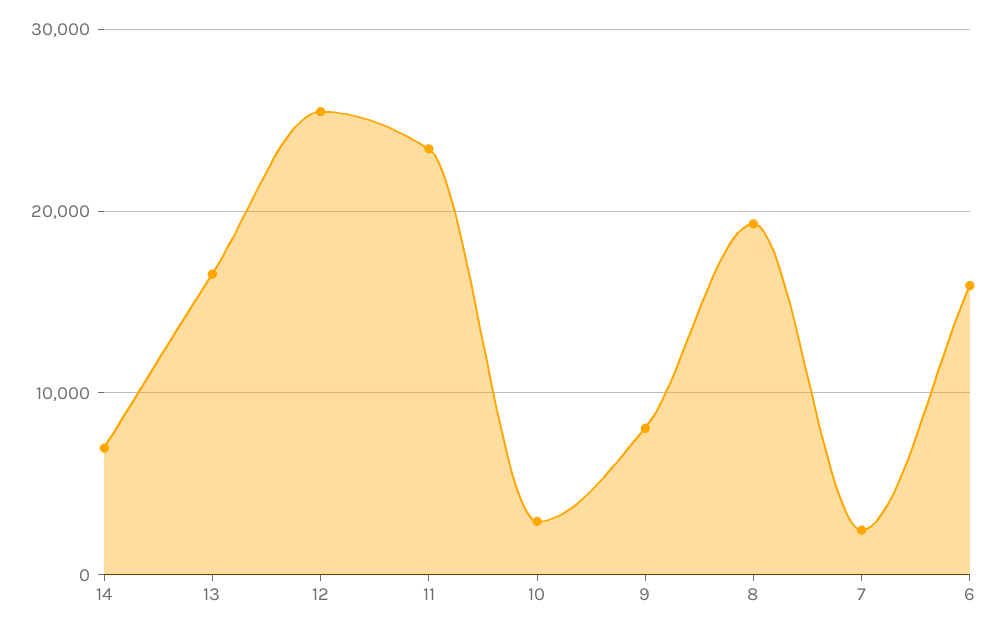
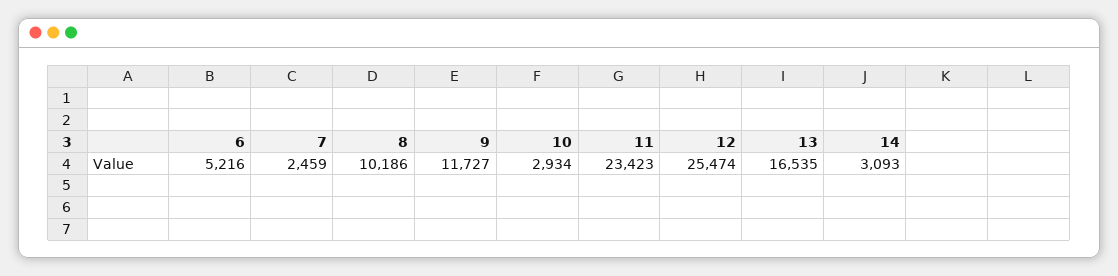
14: 7000 -> 3093
9: 8000 -> 11727
8: 19000 -> 10186
6: 16000 -> 5216

